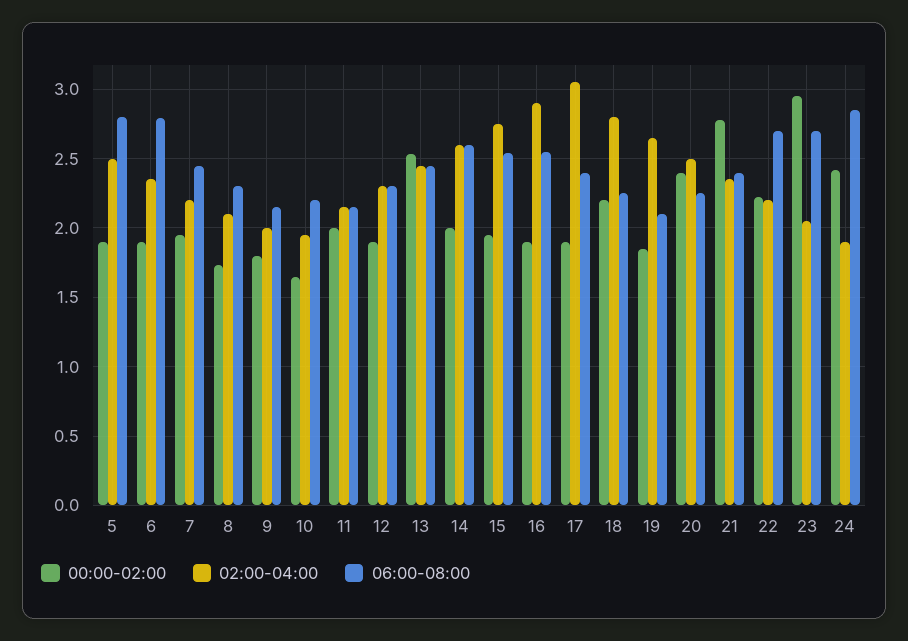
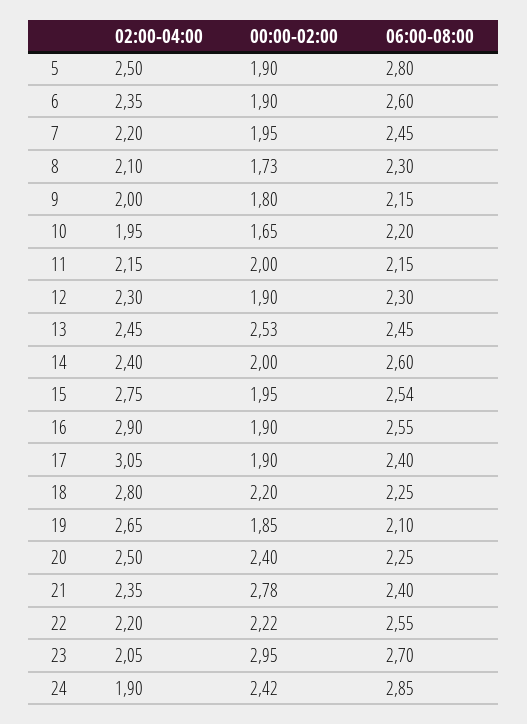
06:00-08:00, 6: 2.8 -> 2.6
02:00-04:00, 14: 2.6 -> 2.4
06:00-08:00, 22: 2.7 -> 2.55

